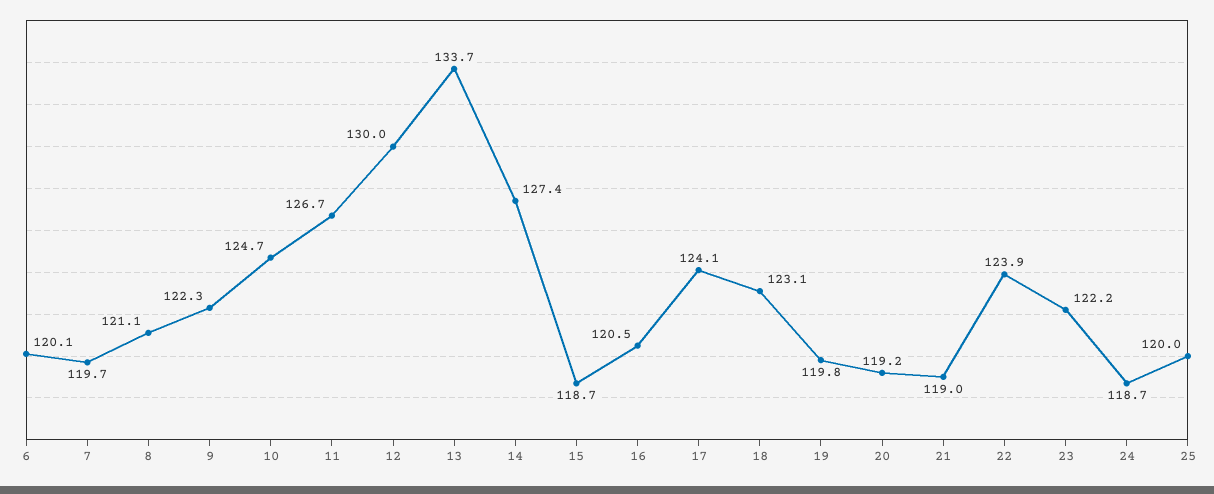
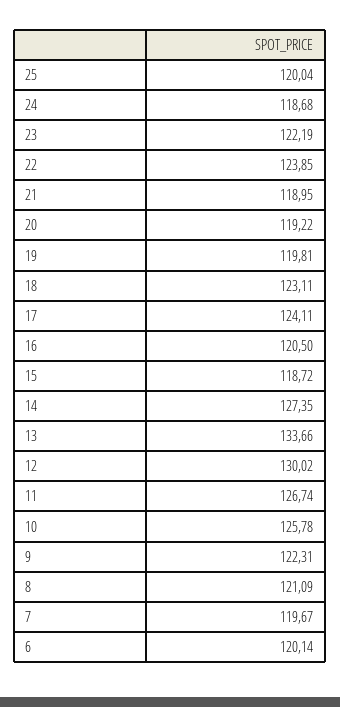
10: 124.7 -> 125.78

